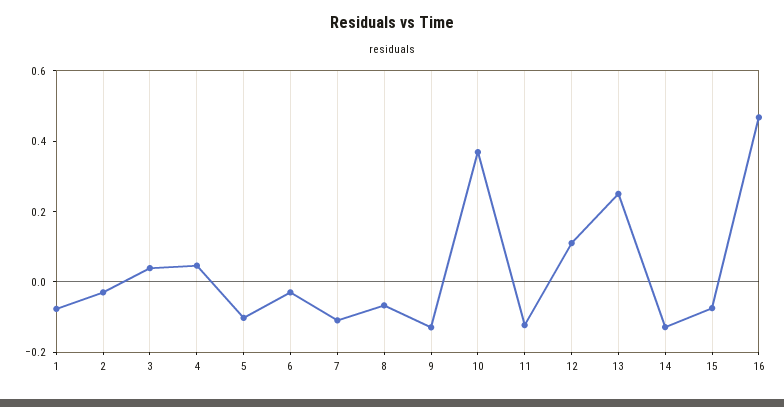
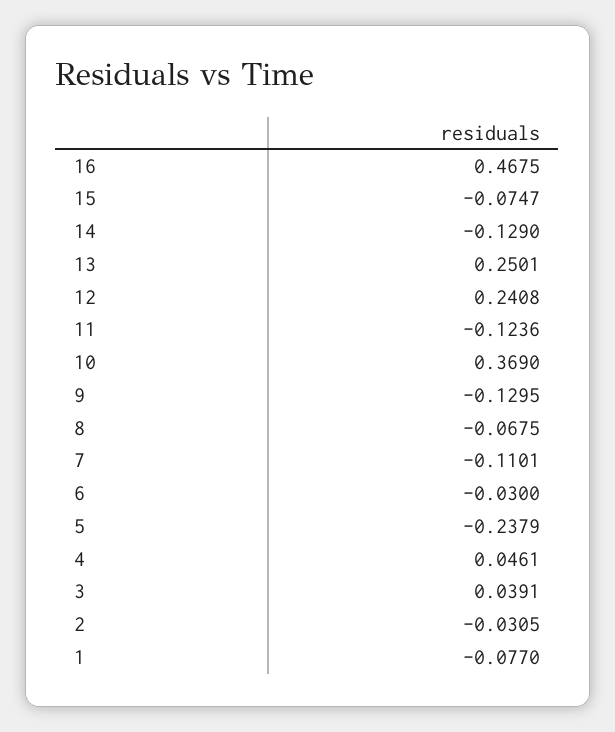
5: -0.1 -> -0.2379
12: 0.1 -> 0.2408

